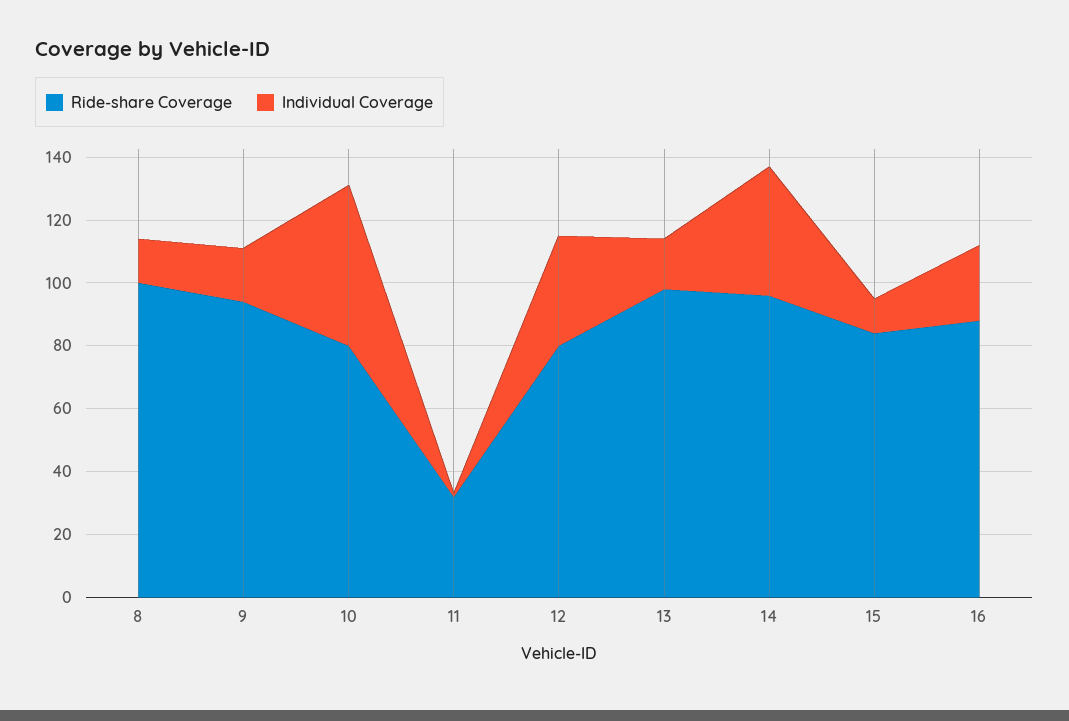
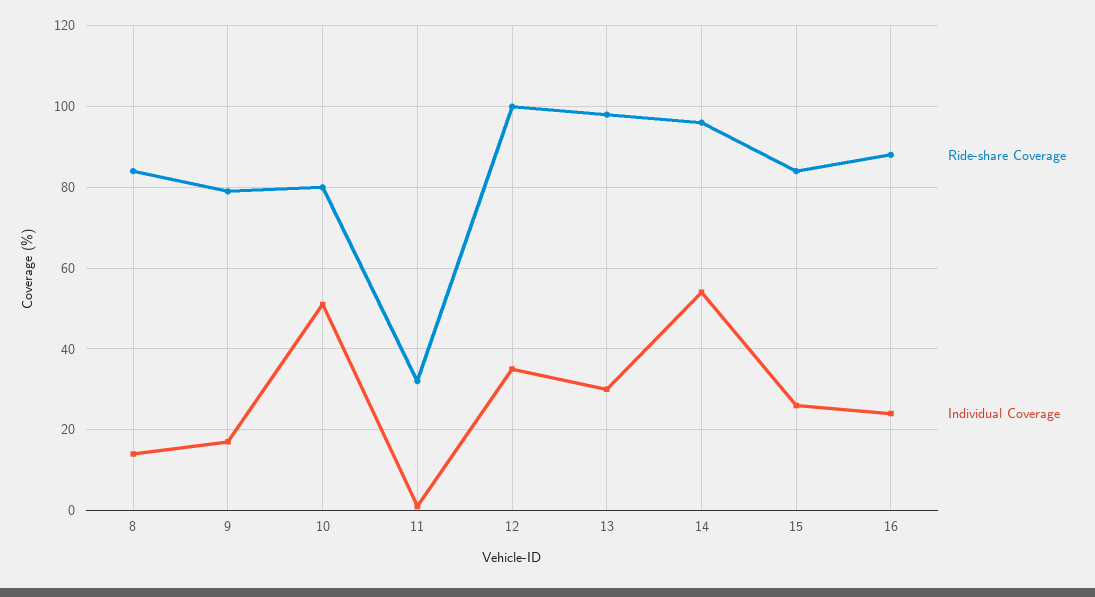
Ride-share Coverage, 8: 100 -> 85
Ride-share Coverage, 9: 95 -> 80
Ride-share Coverage, 12: 80 -> 100
Individual Coverage, 13: 15 -> 30
Individual Coverage, 14: 40 -> 55
Individual Coverage, 15: 10 -> 25

